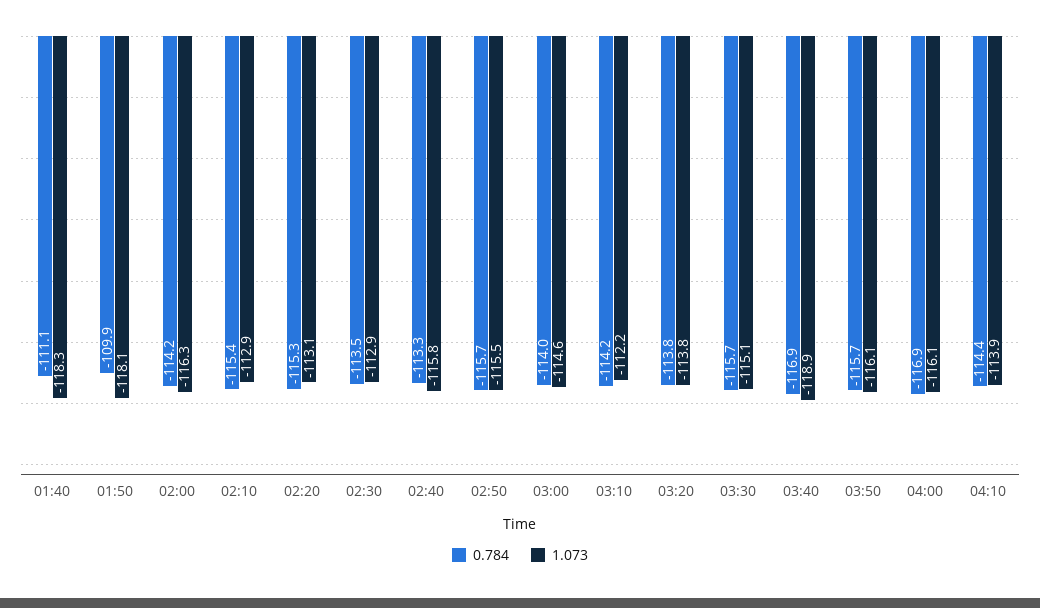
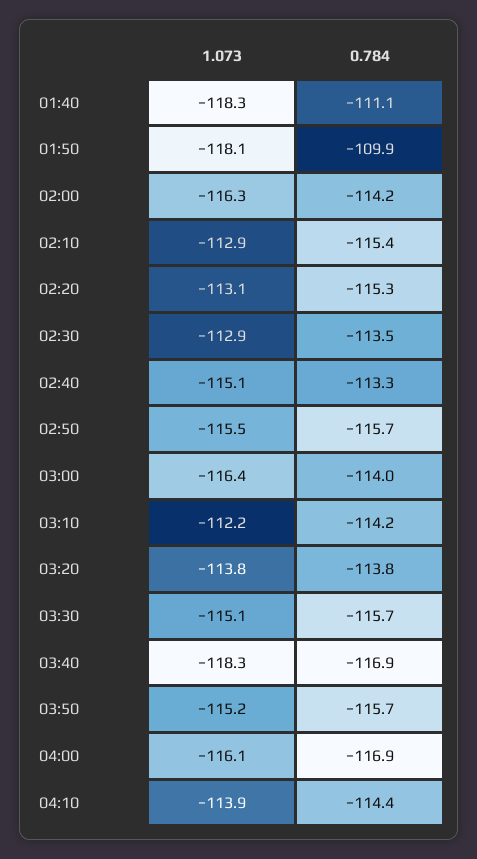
1.073, 02:40: -115.8 -> -115.1
1.073, 03:00: -114.6 -> -116.4
1.073, 03:40: -118.9 -> -118.3
1.073, 03:50: -116.1 -> -115.2

